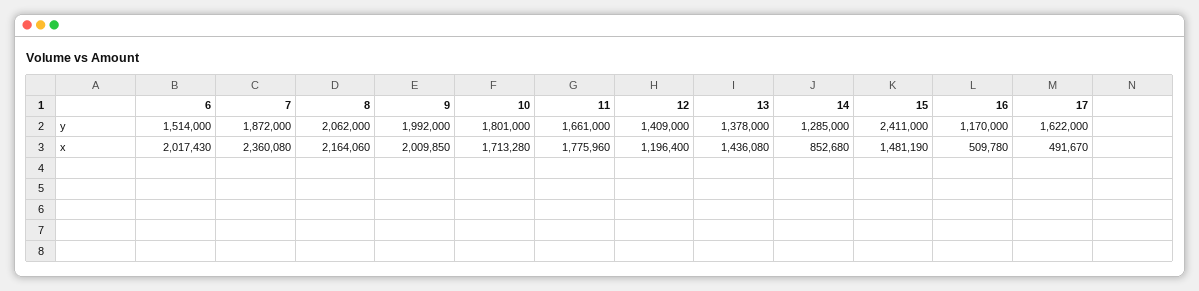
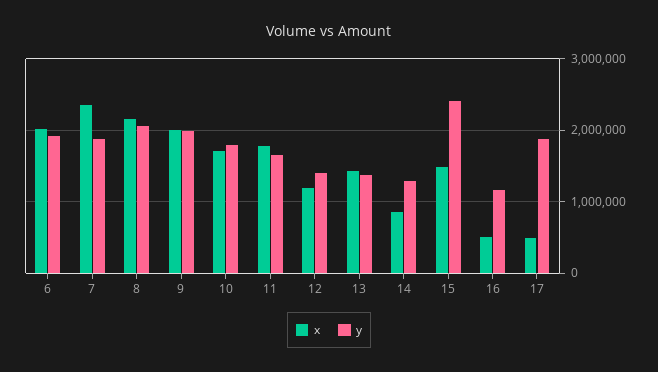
y, 6: 1514000 -> 1900000
y, 17: 1622000 -> 1900000

